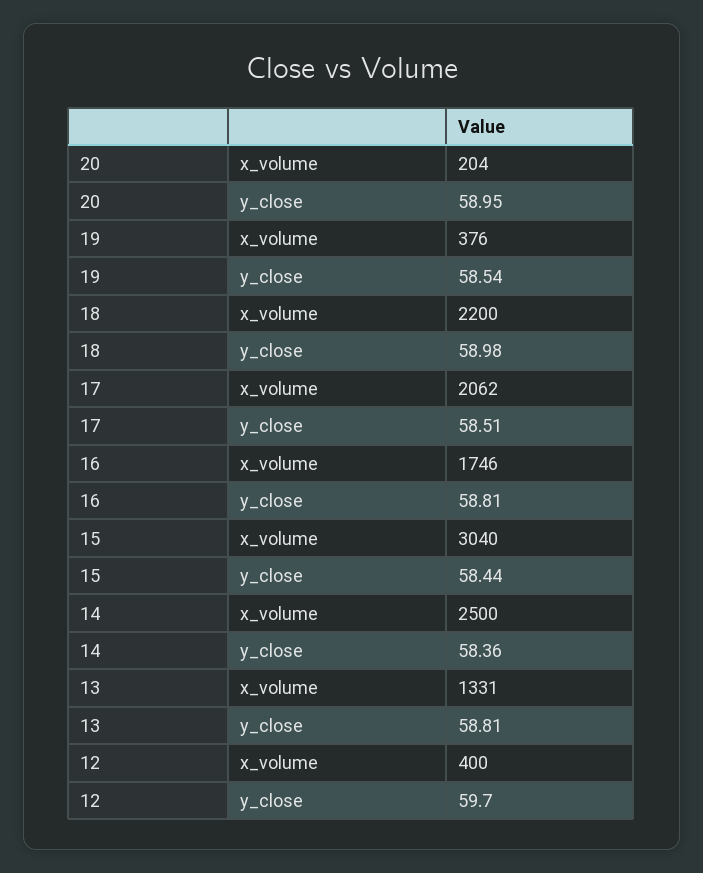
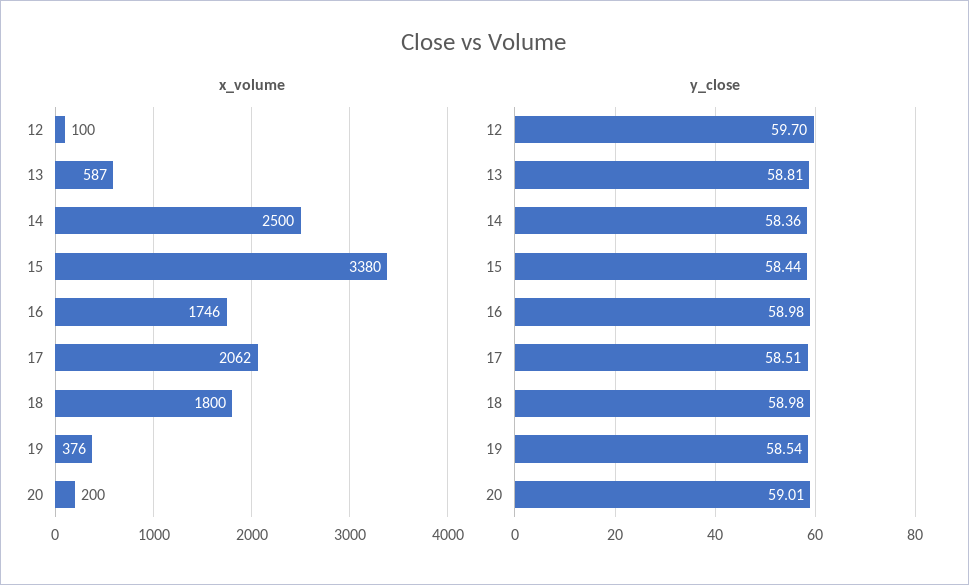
x_volume, 20: 204 -> 200
y_close, 20: 58.95 -> 59.01
x_volume, 18: 2200 -> 1800
y_close, 16: 58.81 -> 58.98
x_volume, 15: 3040 -> 3380
x_volume, 13: 1331 -> 587
x_volume, 12: 400 -> 100

